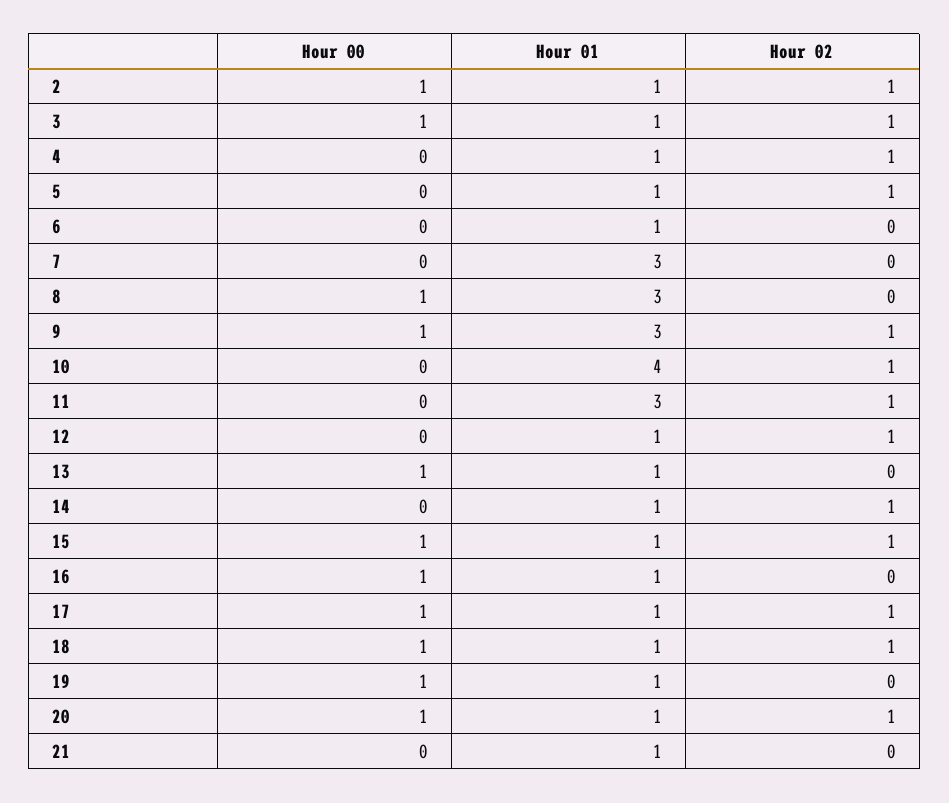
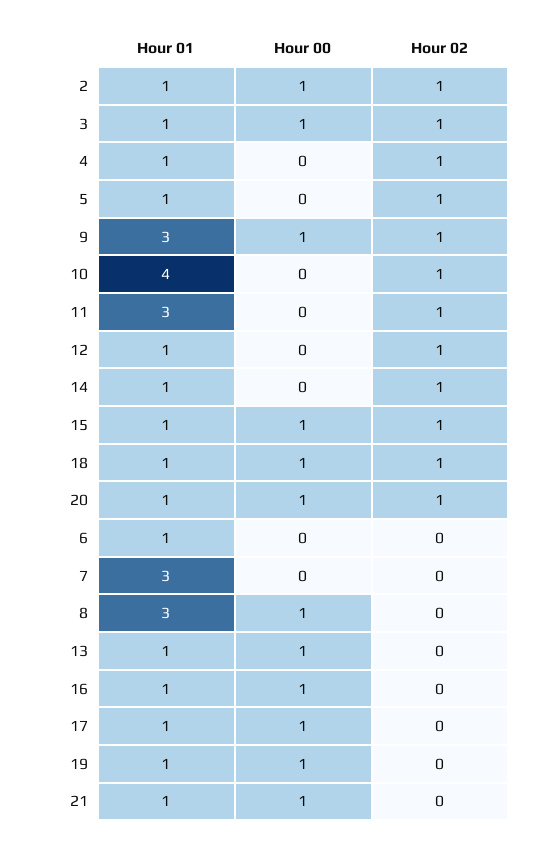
Hour 02, 17: 1 -> 0
Hour 00, 21: 0 -> 1

